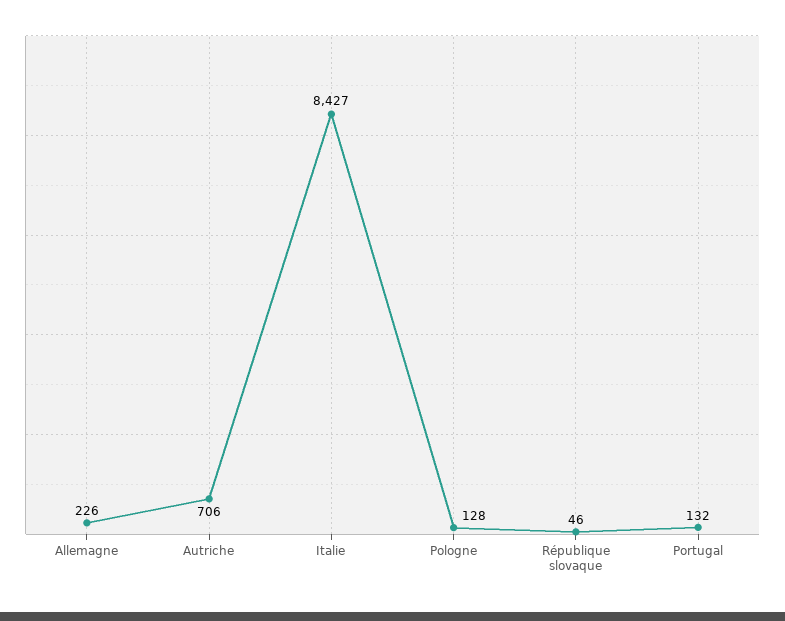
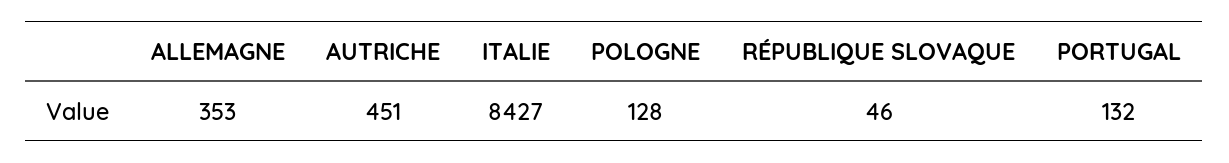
Allemagne: 226 -> 353
Autriche: 706 -> 451

